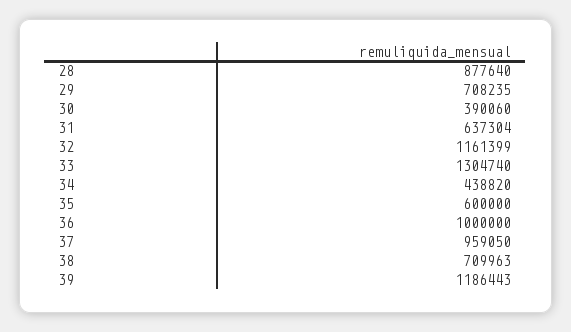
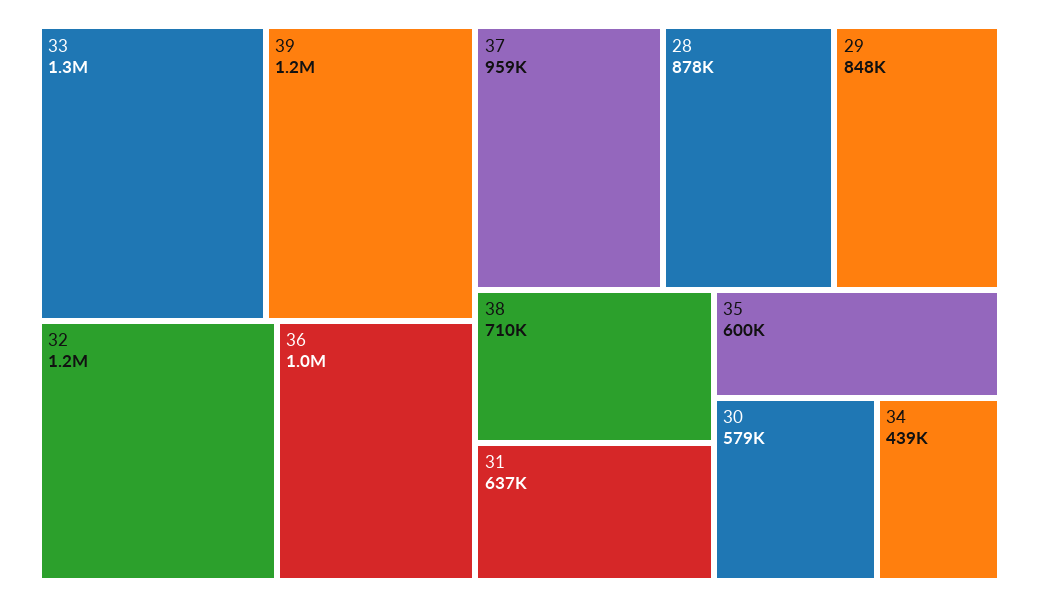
29: 708235 -> 848000
30: 390060 -> 579000

